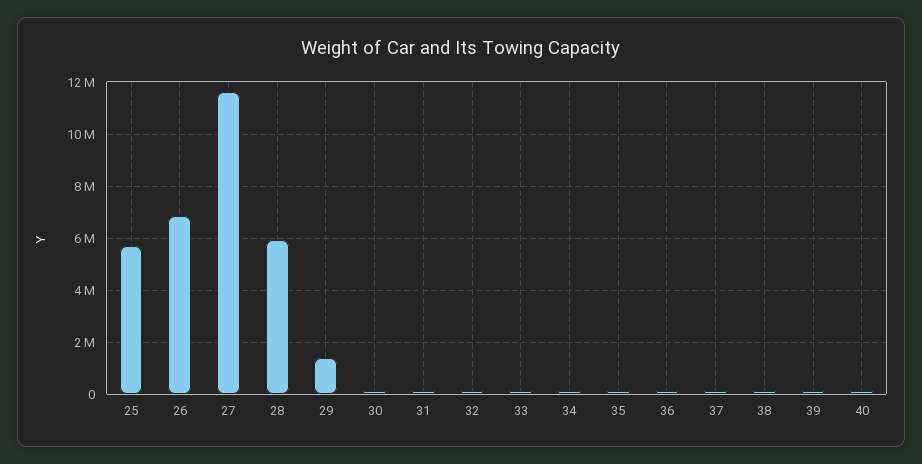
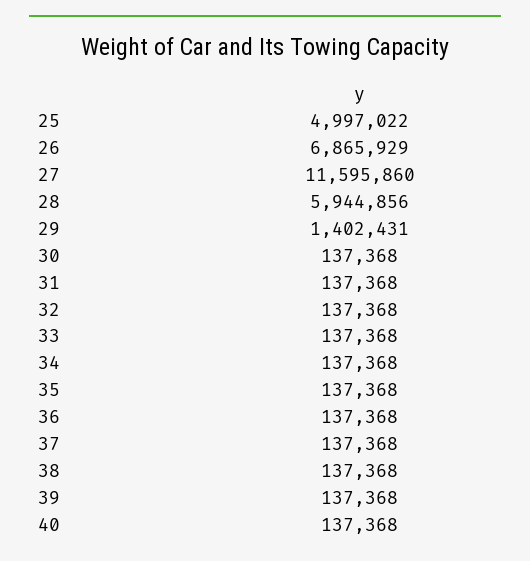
25: 5750000 -> 4997022

